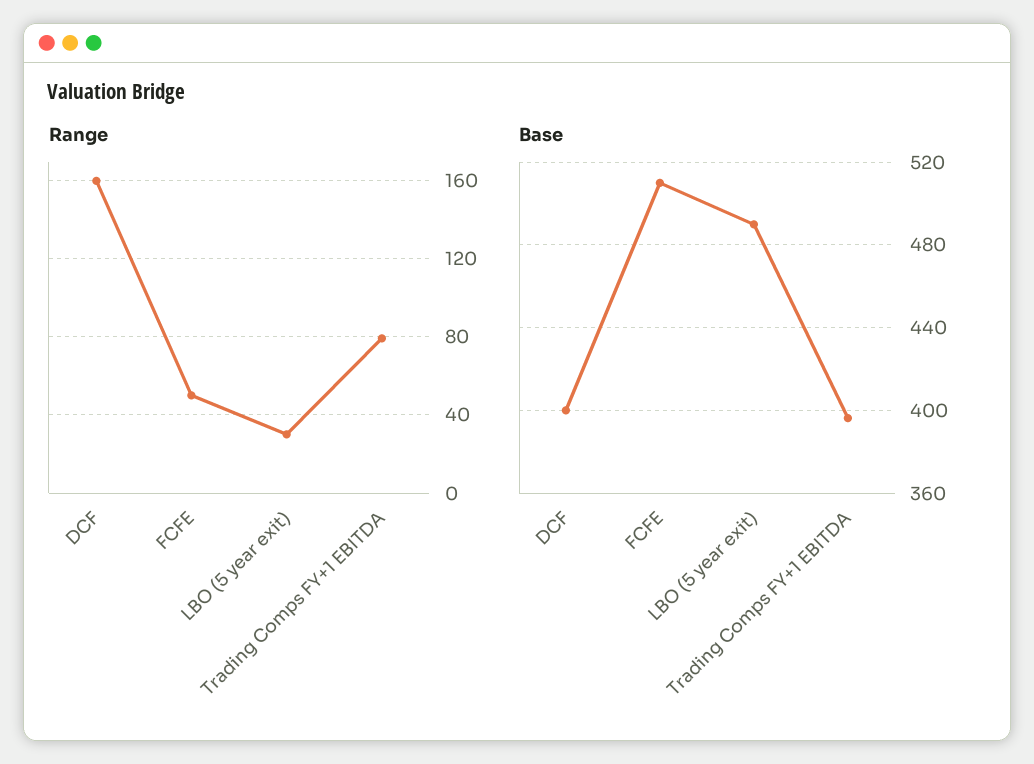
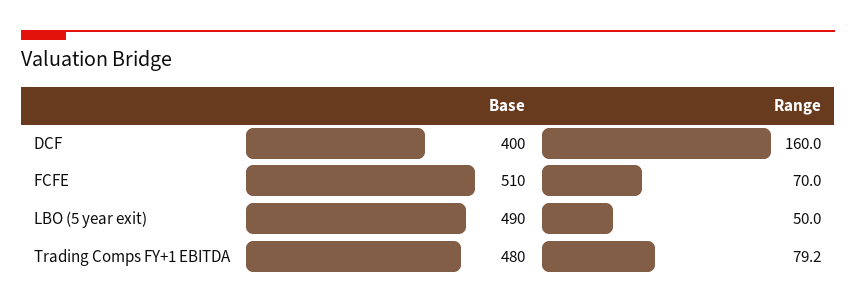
Range, FCFE: 50 -> 70
Range, LBO (5 year exit): 30 -> 50
Base, Trading Comps FY+1 EBITDA: 395 -> 480

